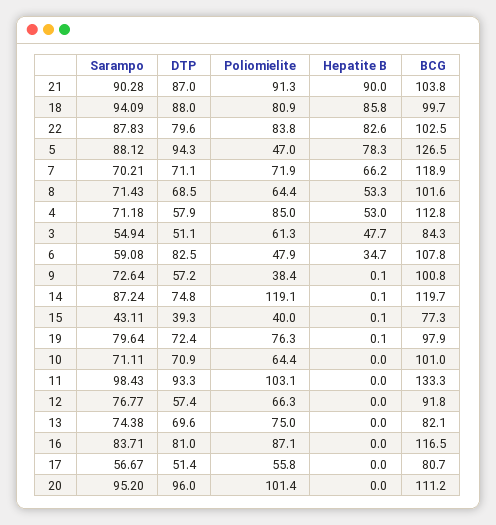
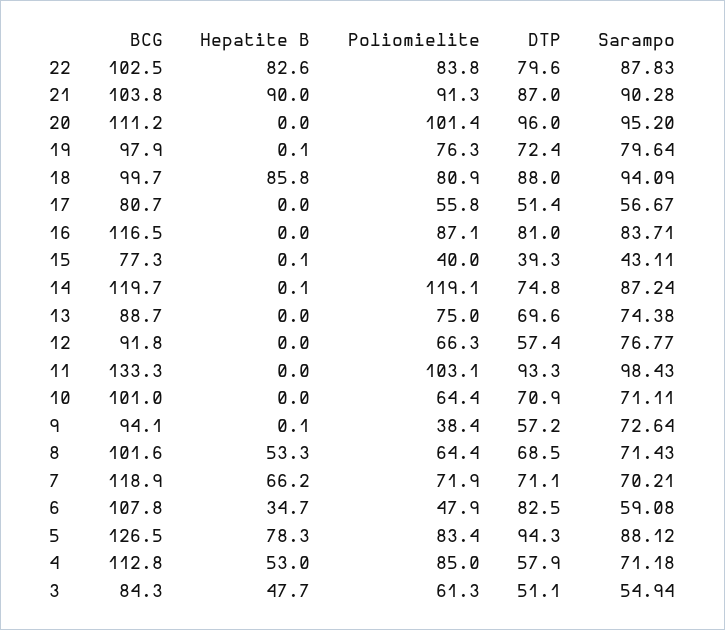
Poliomielite, 5: 47 -> 83.4
BCG, 9: 100.8 -> 94.1
BCG, 13: 82.1 -> 88.7

